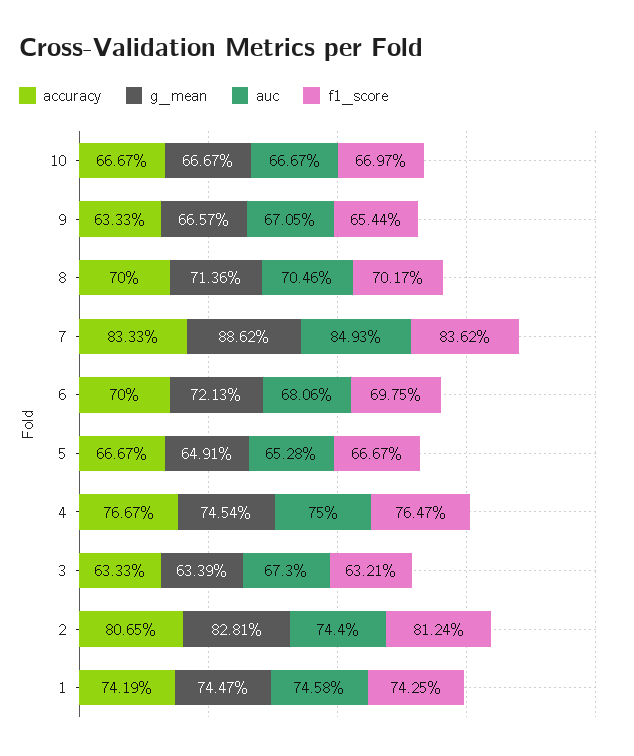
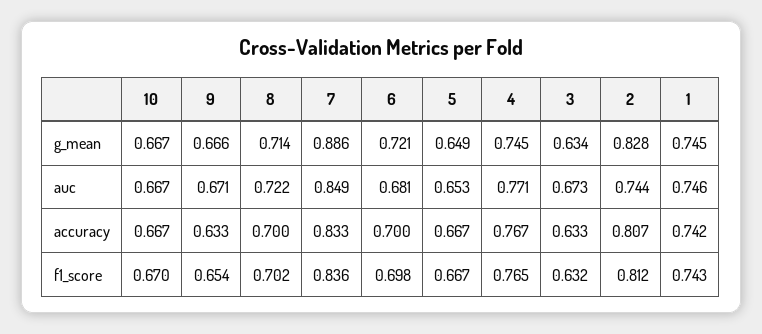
auc, 8: 0.7046 -> 0.722
auc, 4: 0.75 -> 0.771

